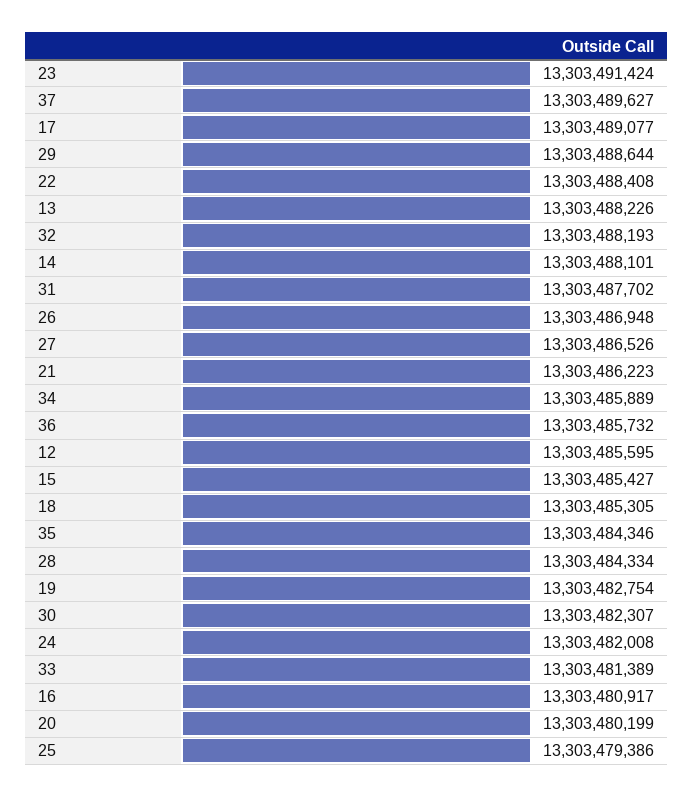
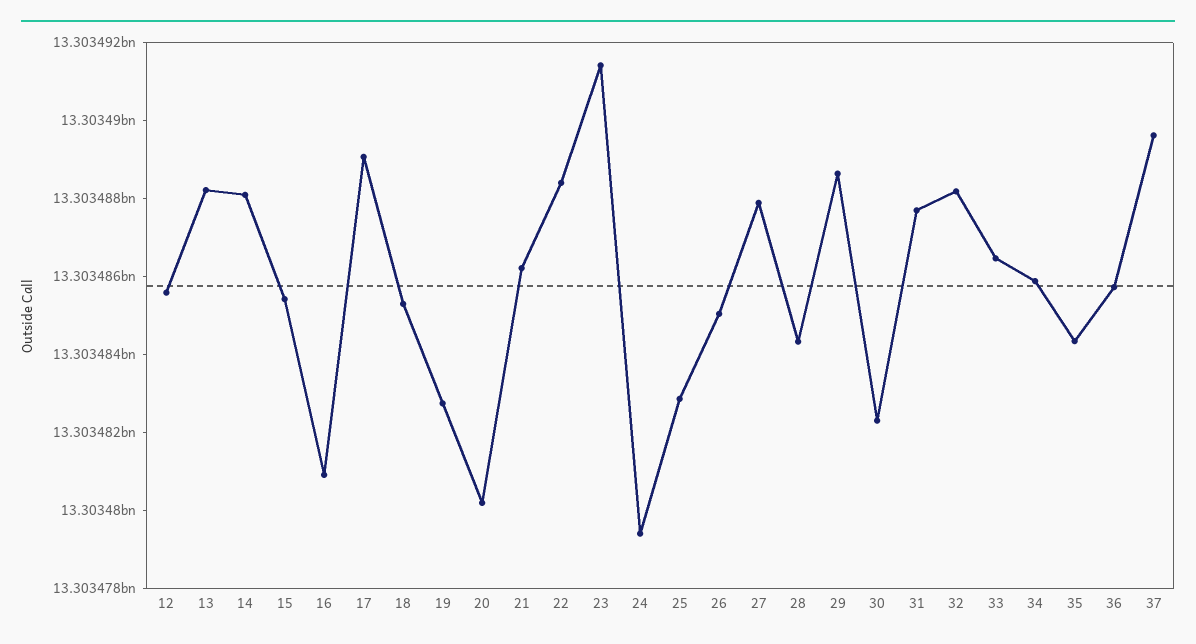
26: 13303486948 -> 13303485000
27: 13303486526 -> 13303488000
24: 13303482008 -> 13303479500
33: 13303481389 -> 13303486500
25: 13303479386 -> 13303483000

